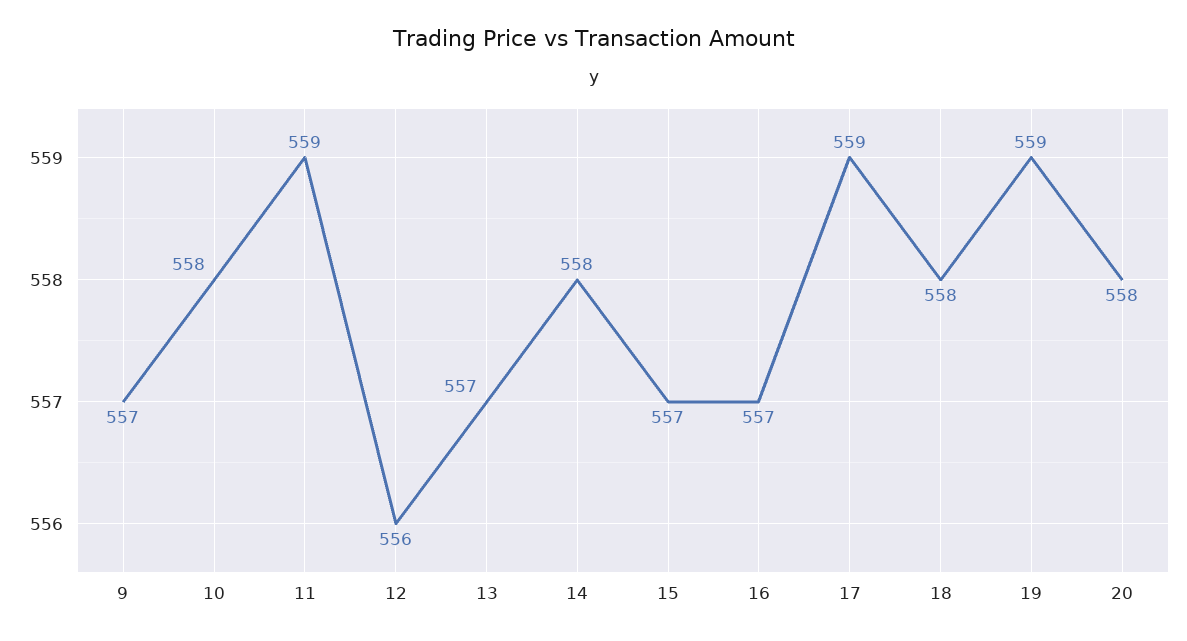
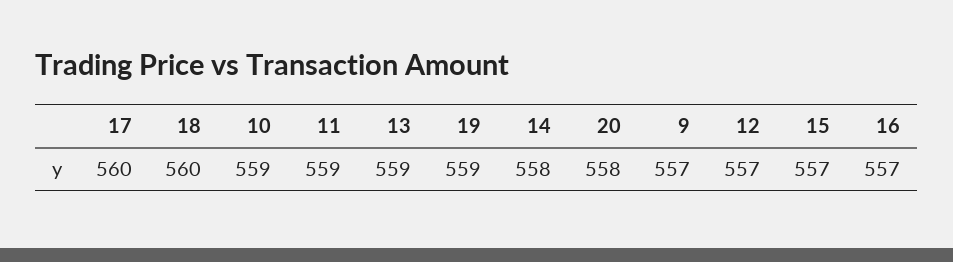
10: 558 -> 559
12: 556 -> 557
13: 557 -> 559
17: 559 -> 560
18: 558 -> 560

